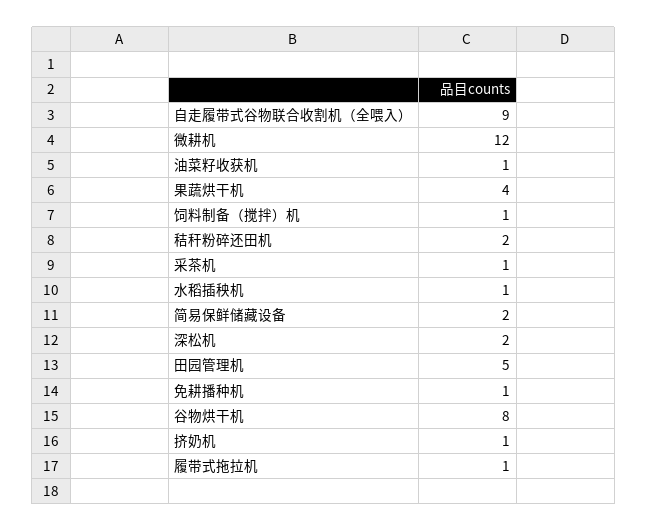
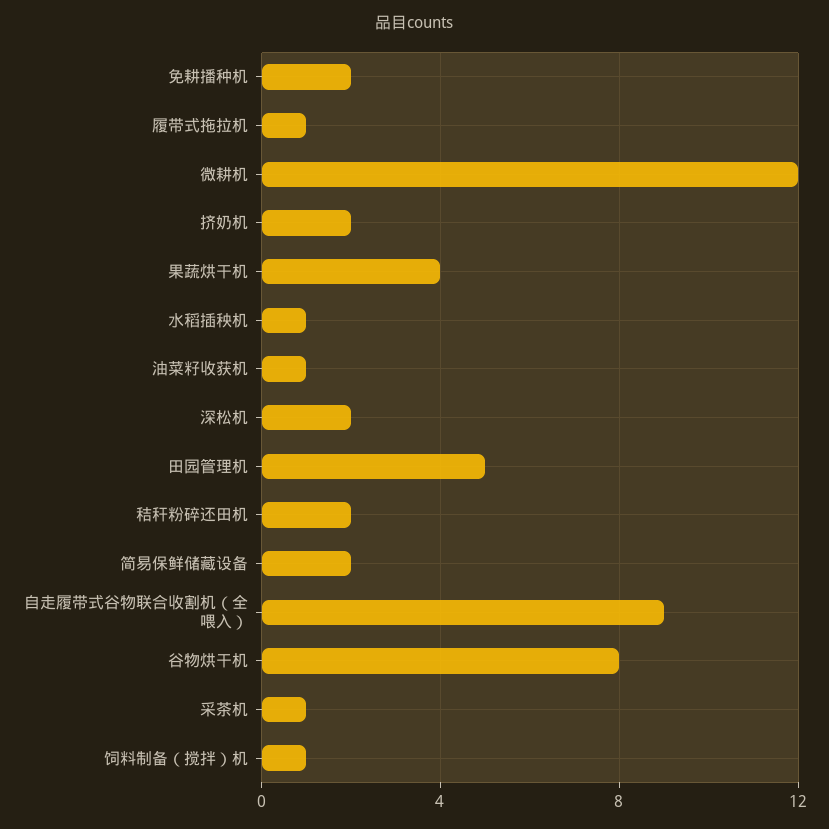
免耕播种机: 1 -> 2
挤奶机: 1 -> 2

